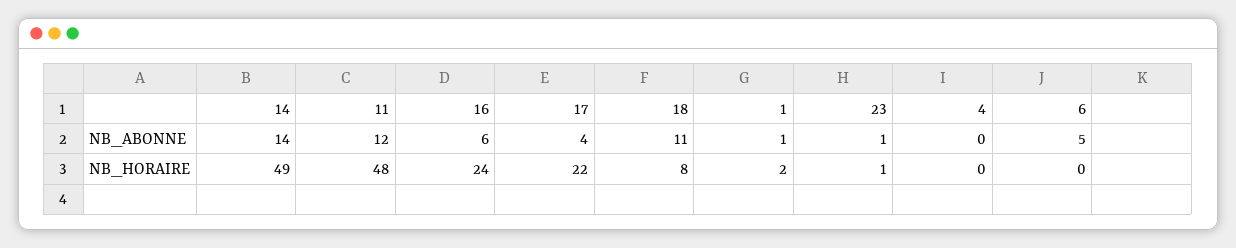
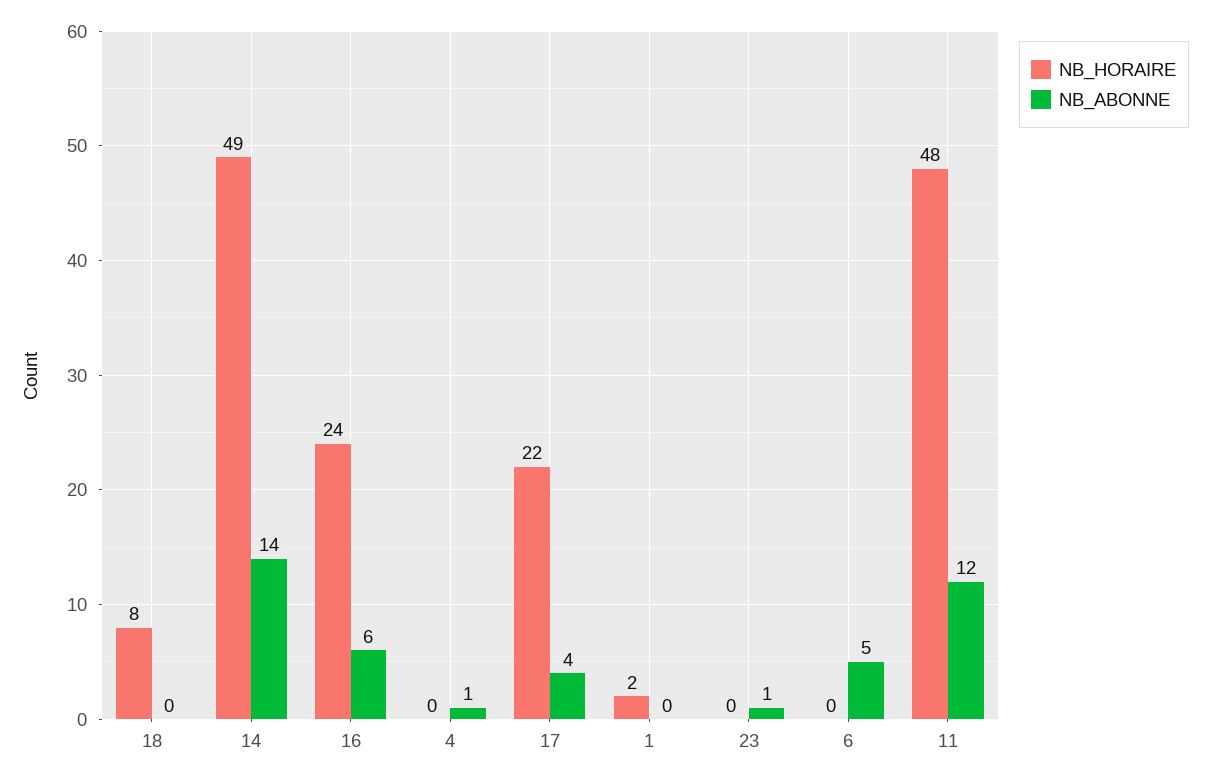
NB_ABONNE, 18: 11 -> 0
NB_ABONNE, 1: 1 -> 0
NB_ABONNE, 4: 0 -> 1
NB_HORAIRE, 23: 1 -> 0

